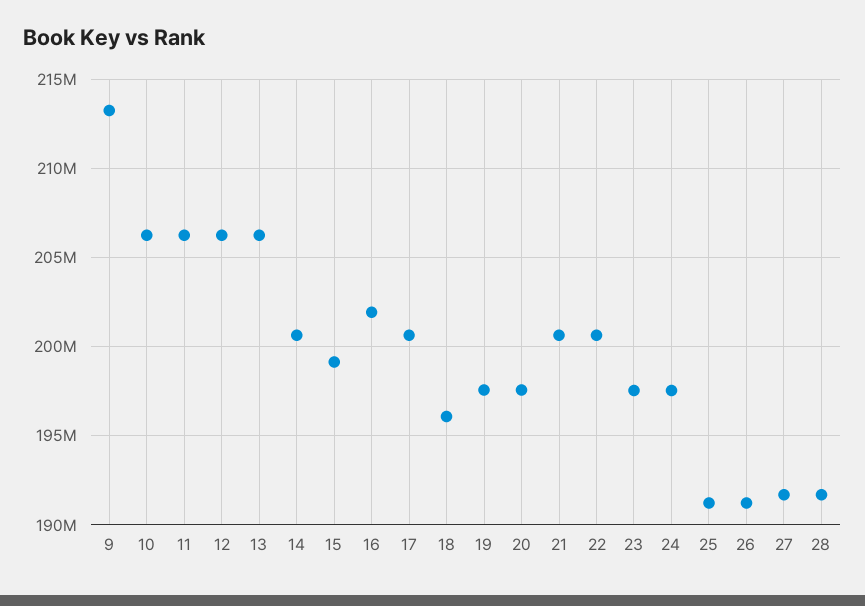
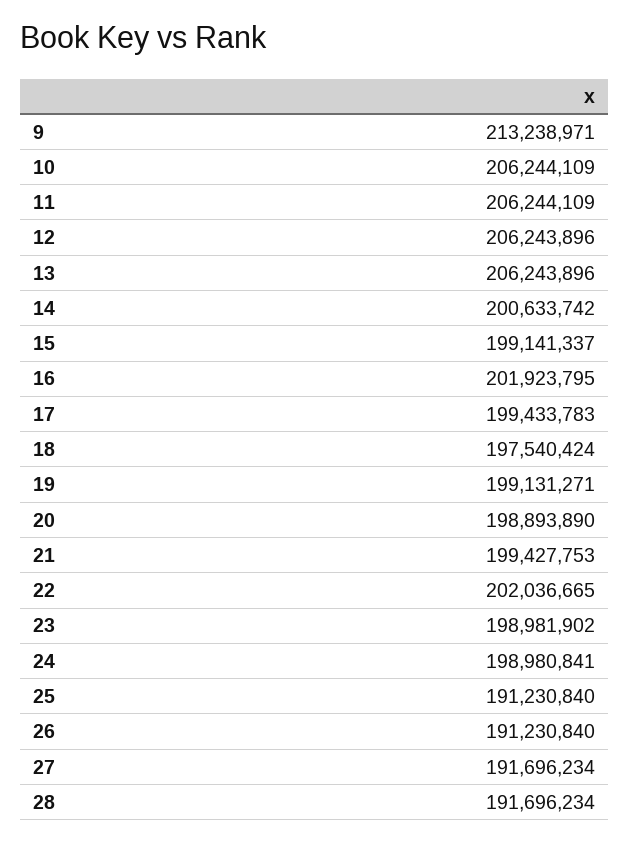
17: 200500000 -> 199433783
18: 196000000 -> 197540424
19: 197500000 -> 199131271
20: 197500000 -> 198893890
21: 200500000 -> 199427753
22: 200500000 -> 202036665
23: 197500000 -> 198981902
24: 197500000 -> 198980841

